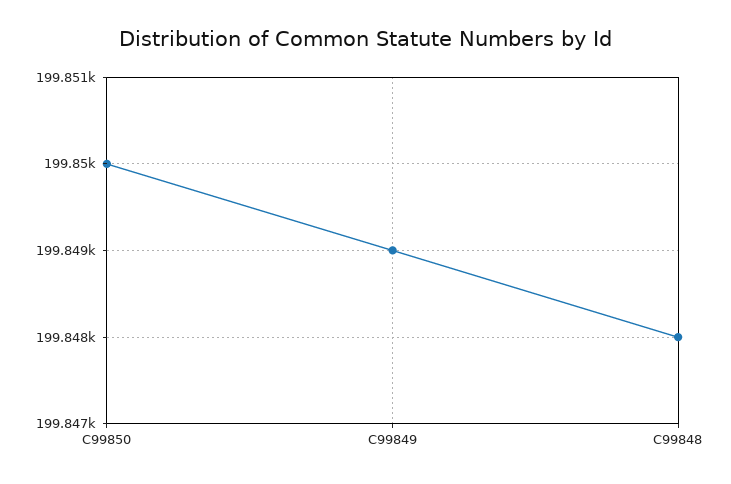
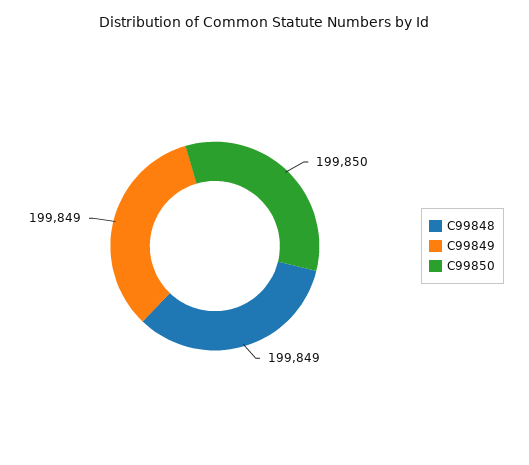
C99848: 199848 -> 199849

